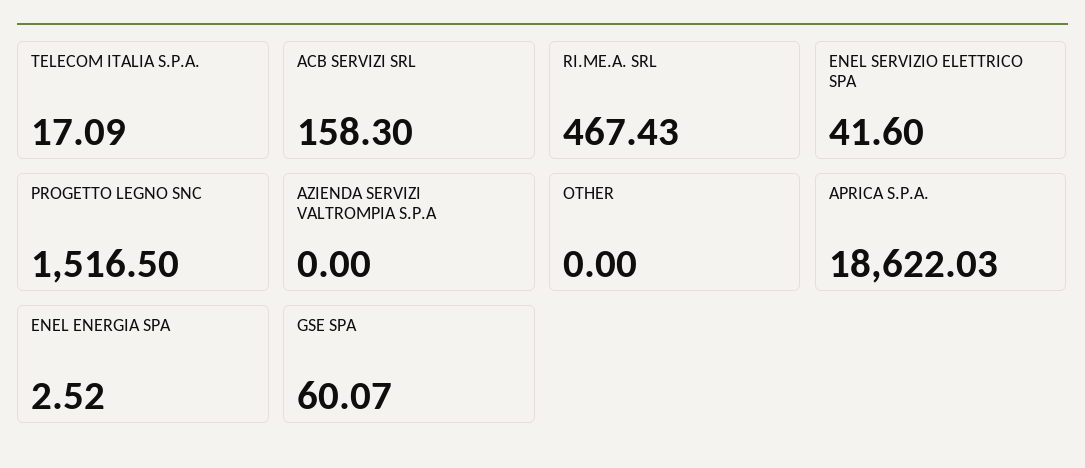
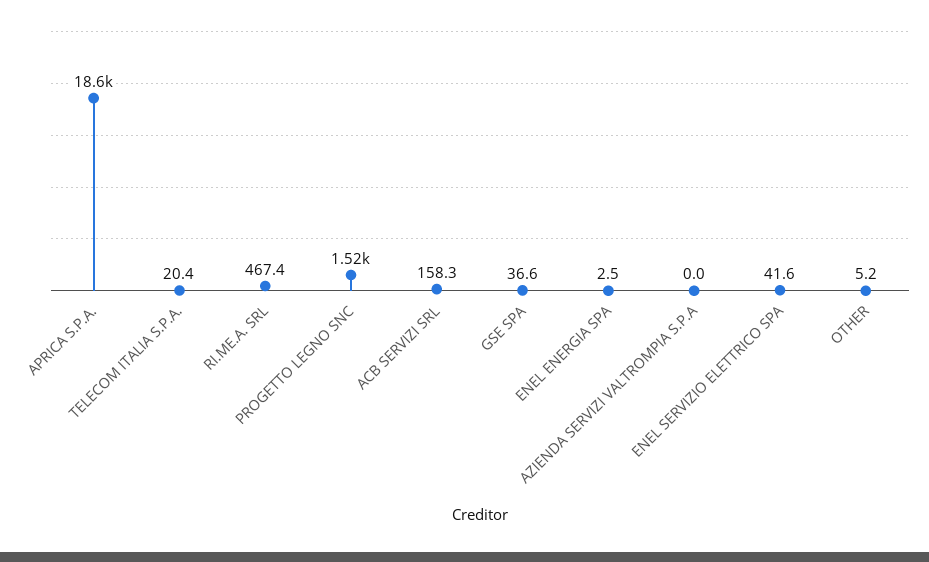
TELECOM ITALIA S.P.A.: 17.09 -> 20.4
OTHER: 0 -> 5.2
GSE SPA: 60.07 -> 36.6

